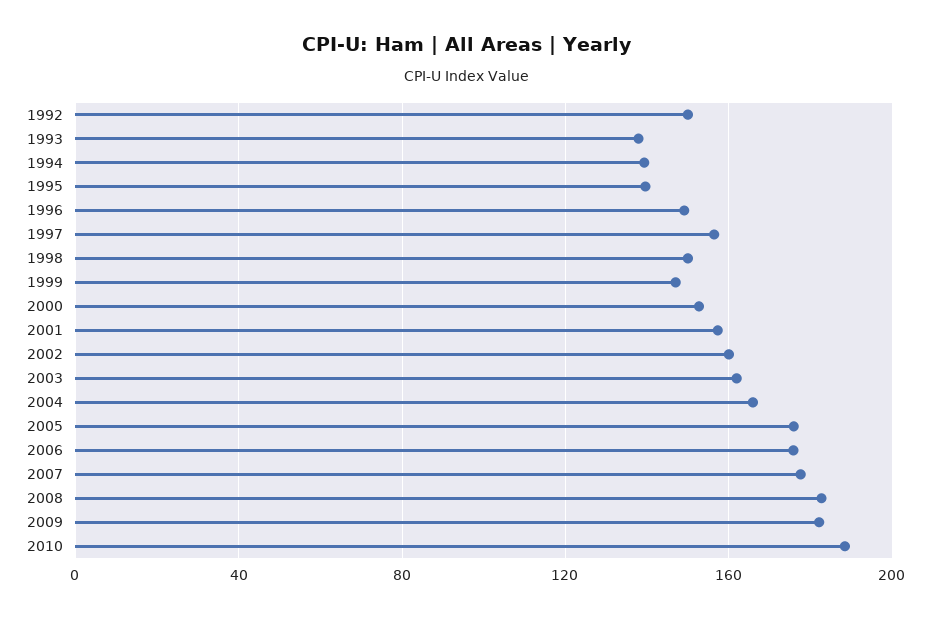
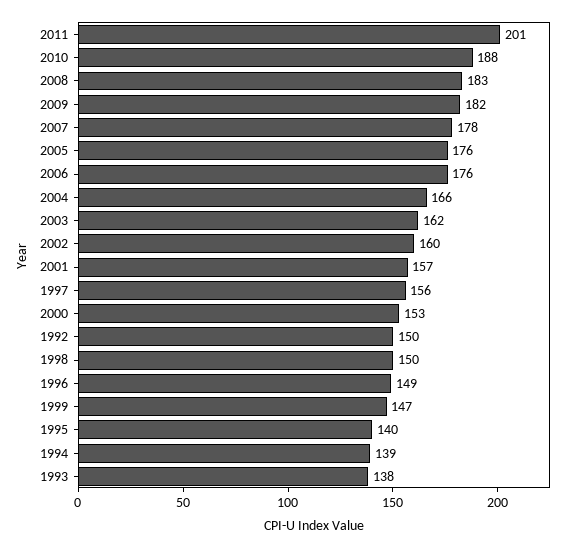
2011: none -> 201

